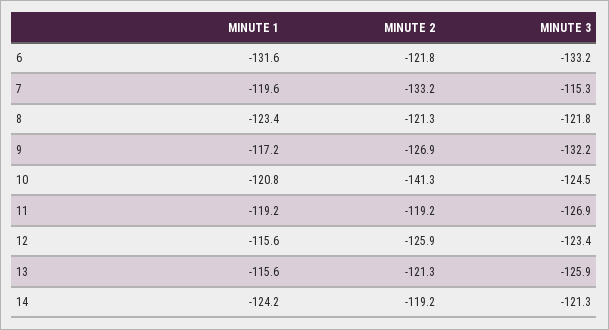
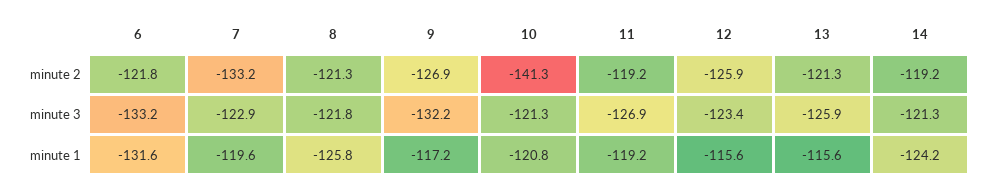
MINUTE 3, 7: -115.3 -> -122.9
MINUTE 1, 8: -123.4 -> -125.8
MINUTE 3, 10: -124.5 -> -121.3

